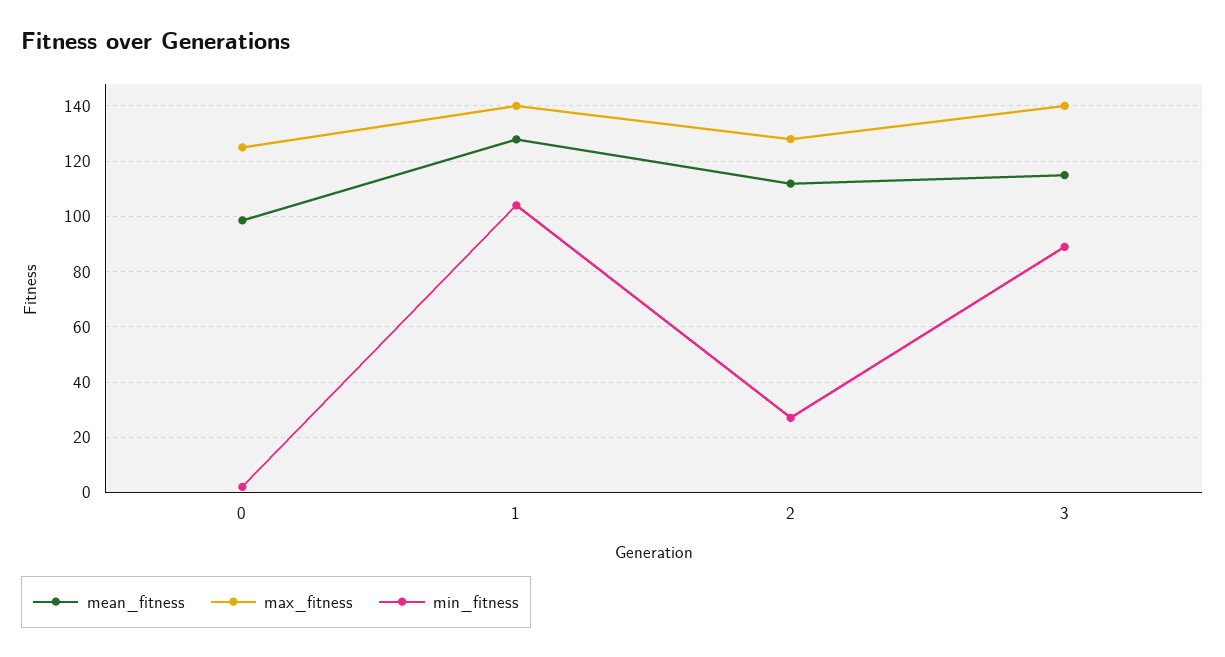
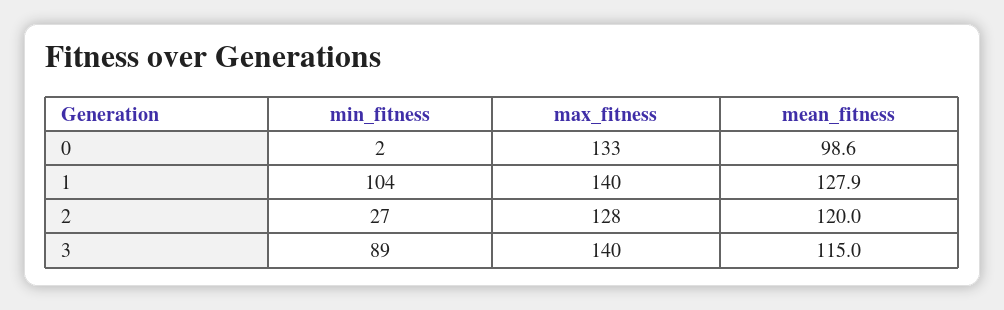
max_fitness, 0: 125 -> 133
mean_fitness, 2: 112.5 -> 120

